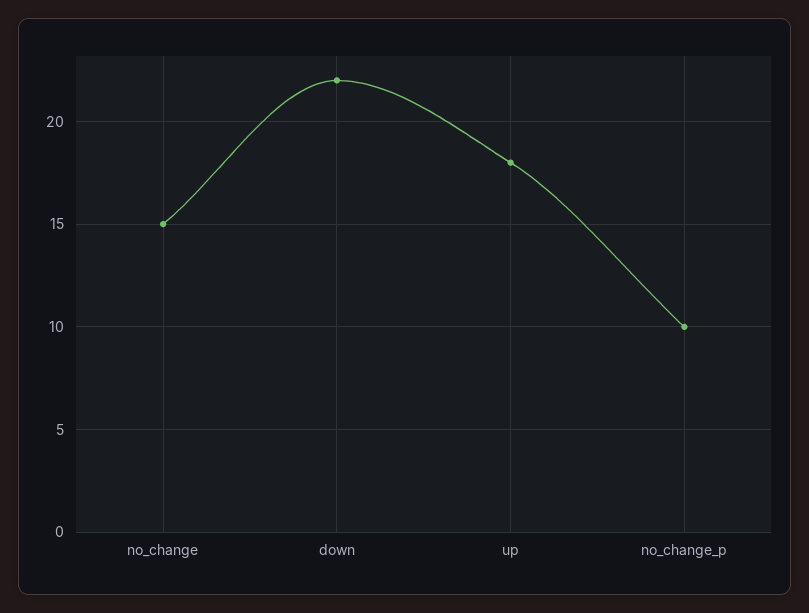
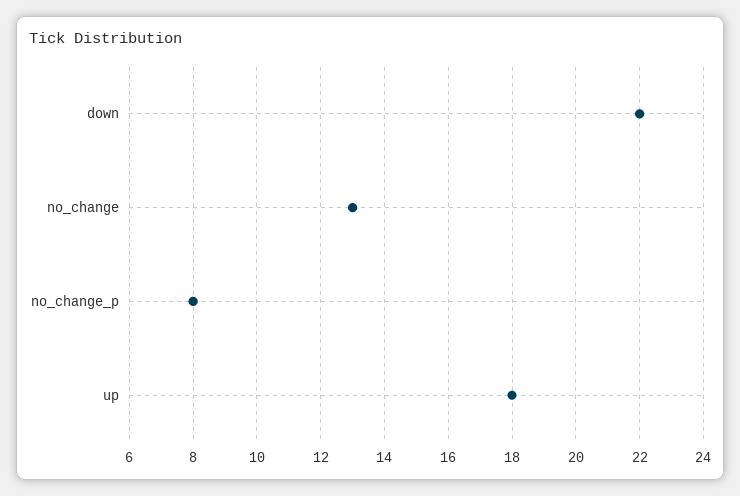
no_change: 15 -> 13
no_change_p: 10 -> 8

